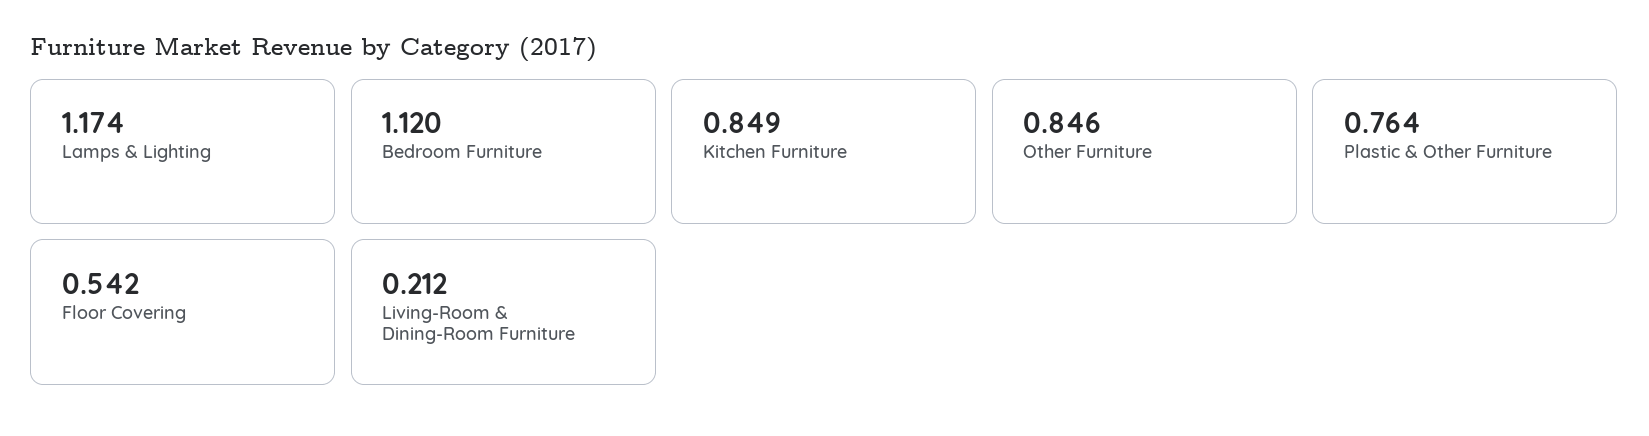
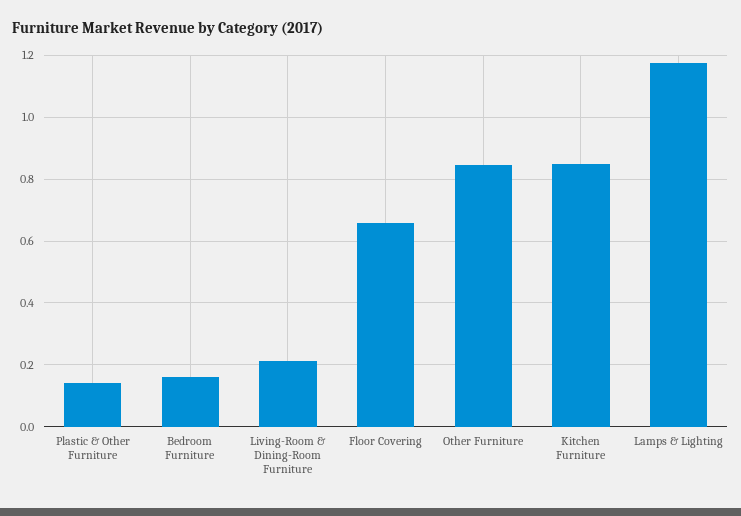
Bedroom Furniture: 1.12 -> 0.16
Plastic & Other Furniture: 0.764 -> 0.14
Floor Covering: 0.542 -> 0.66

